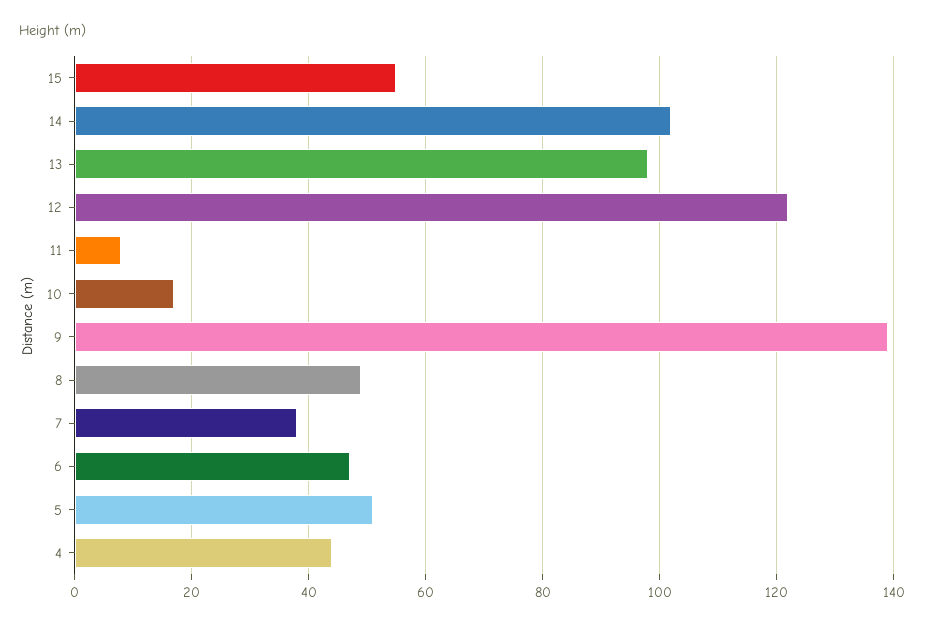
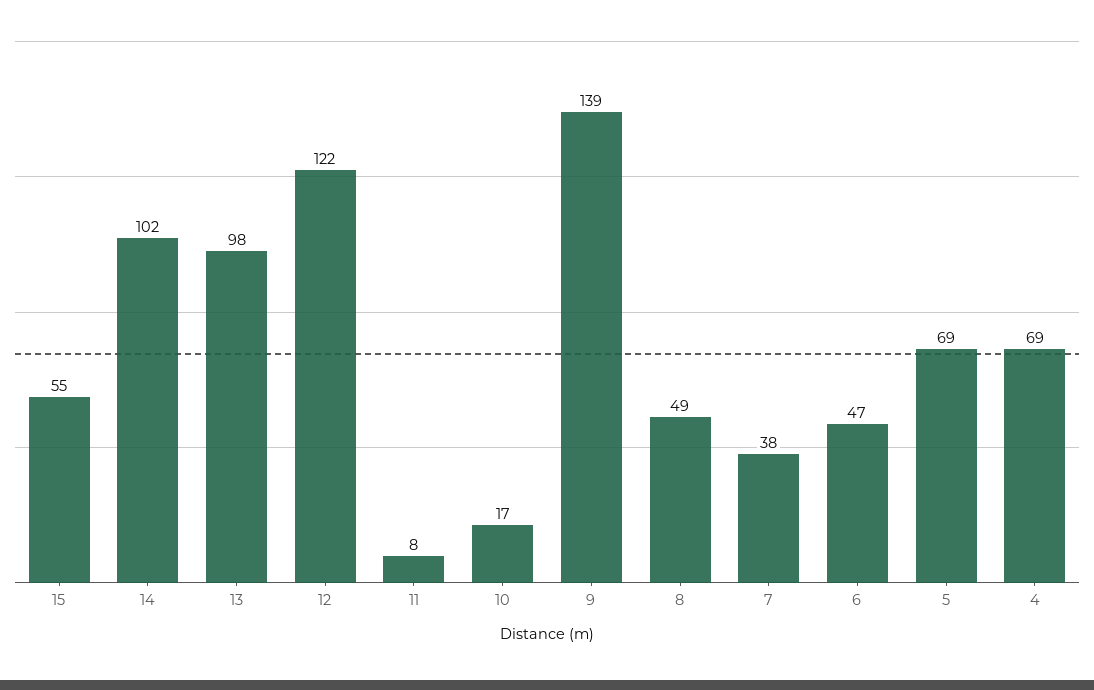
5: 50 -> 69
4: 45 -> 69

